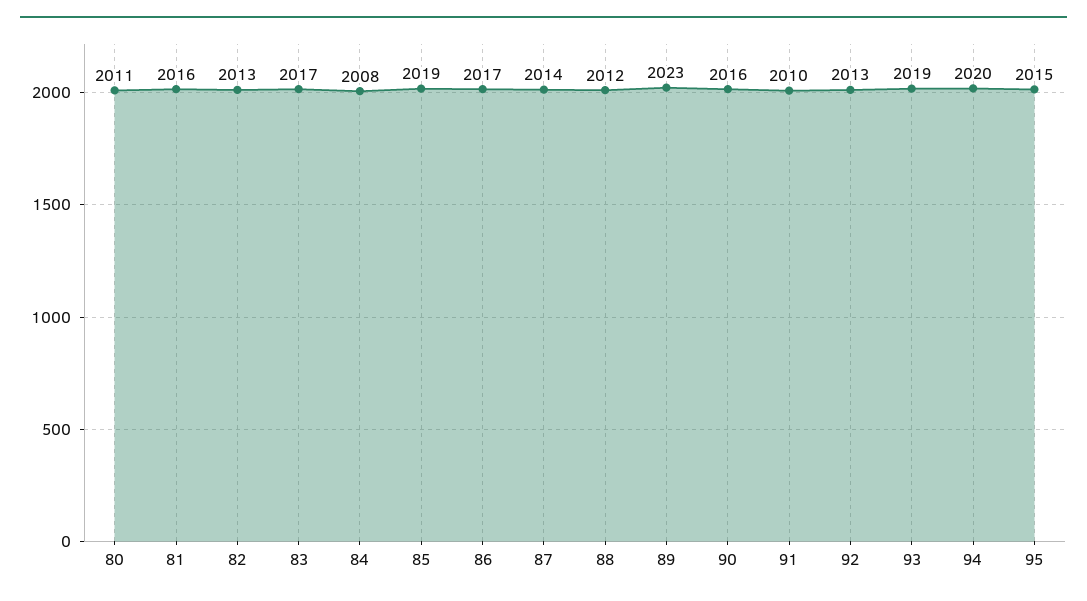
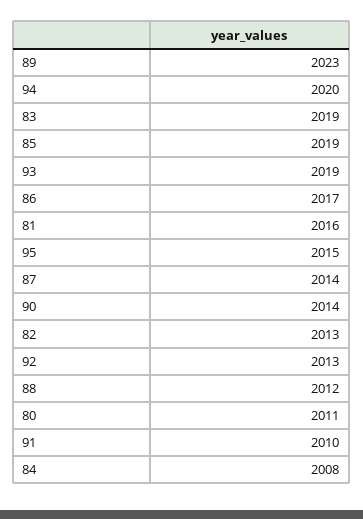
83: 2017 -> 2019
90: 2016 -> 2014

